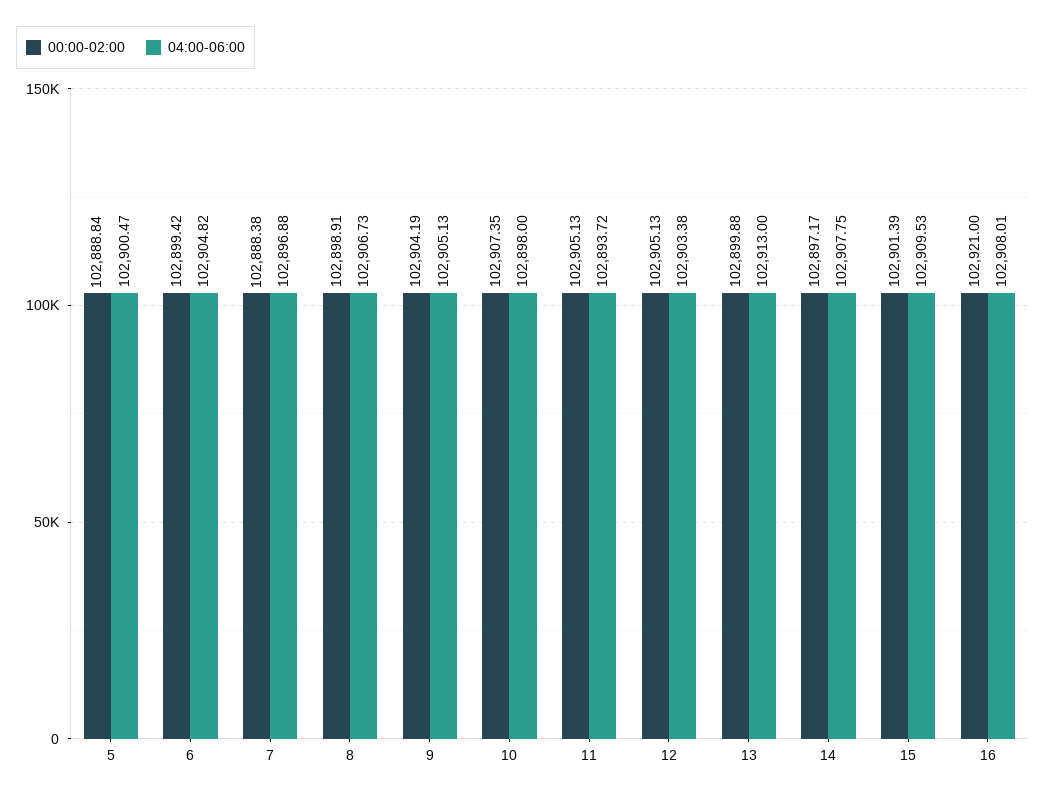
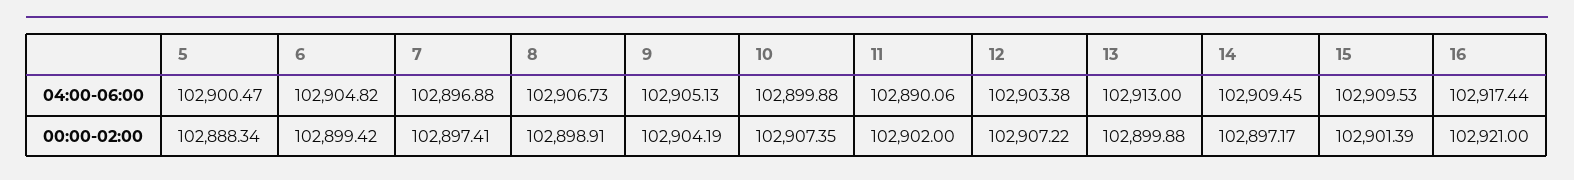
00:00-02:00, 5: 102888.84 -> 102888.34
00:00-02:00, 7: 102888.38 -> 102897.41
04:00-06:00, 10: 102898 -> 102899.88
00:00-02:00, 11: 102905.13 -> 102902
04:00-06:00, 11: 102893.72 -> 102890.06
00:00-02:00, 12: 102905.13 -> 102907.22
04:00-06:00, 14: 102907.75 -> 102909.45
04:00-06:00, 16: 102908.01 -> 102917.44

